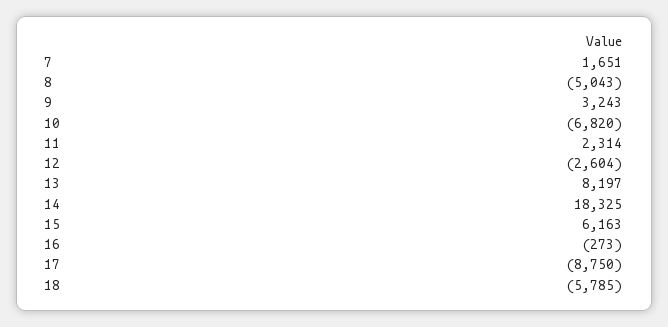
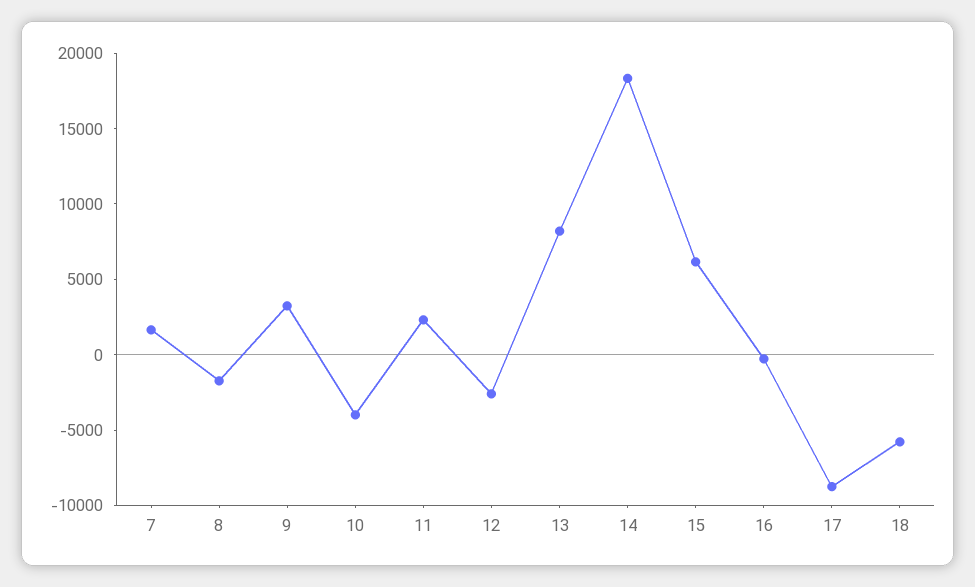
8: -5043 -> -2000
10: -6820 -> -4000

